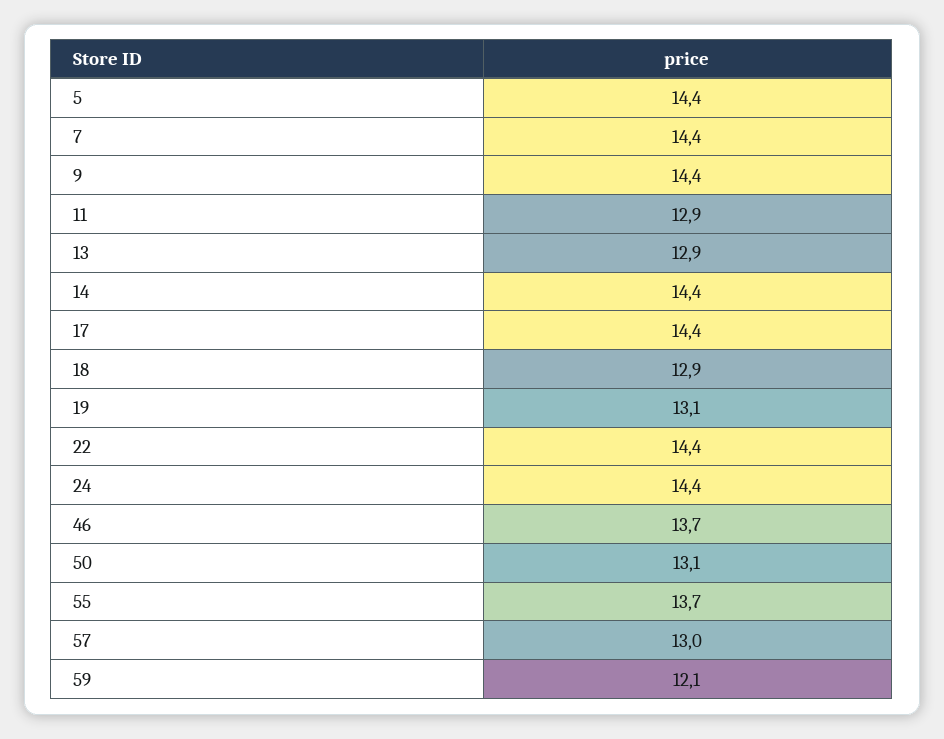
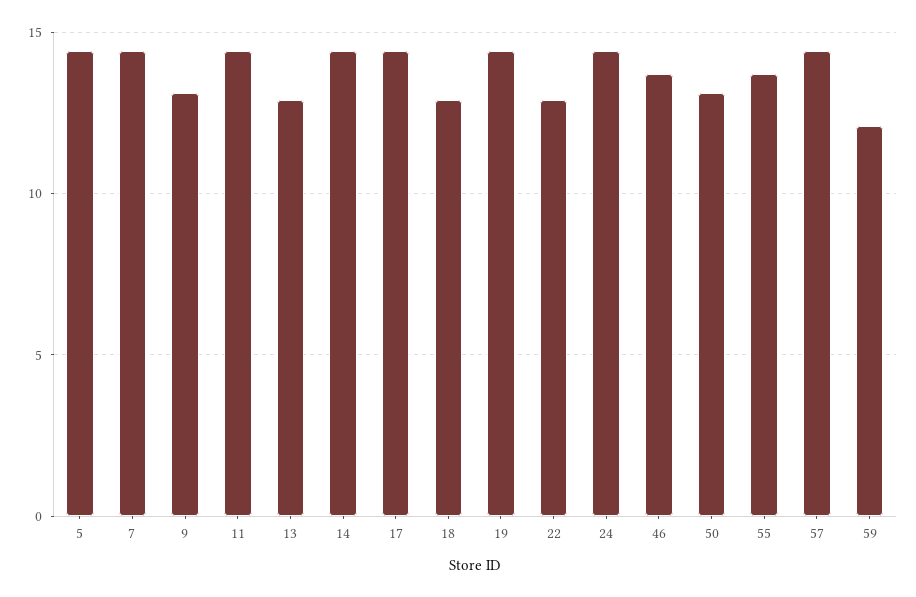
9: 14.4 -> 13
11: 12.9 -> 14.5
19: 13.1 -> 14.5
22: 14.4 -> 13
57: 13 -> 14.5

